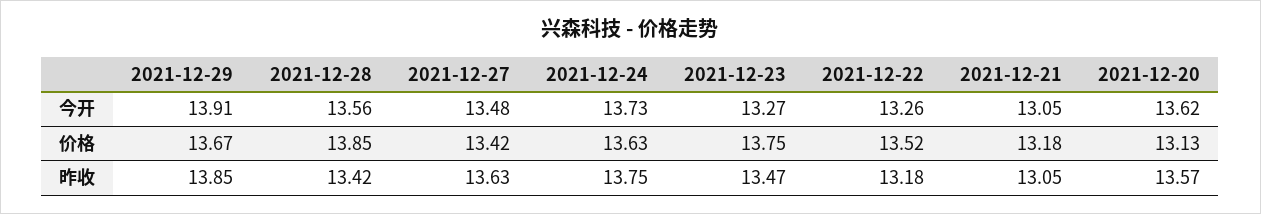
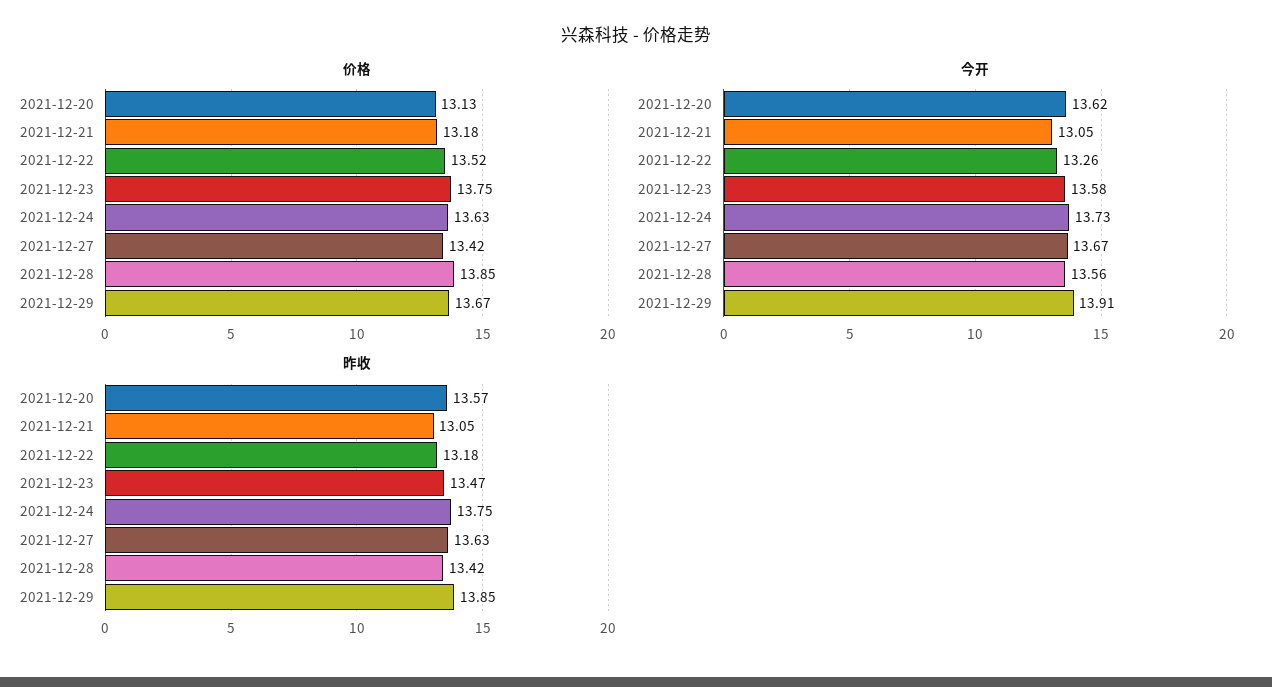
今开, 2021-12-27: 13.48 -> 13.67
今开, 2021-12-23: 13.27 -> 13.58

